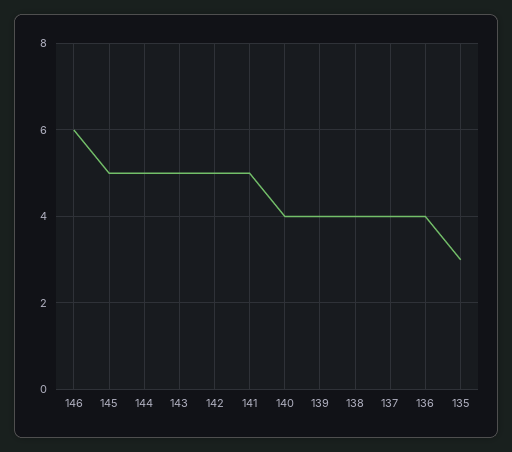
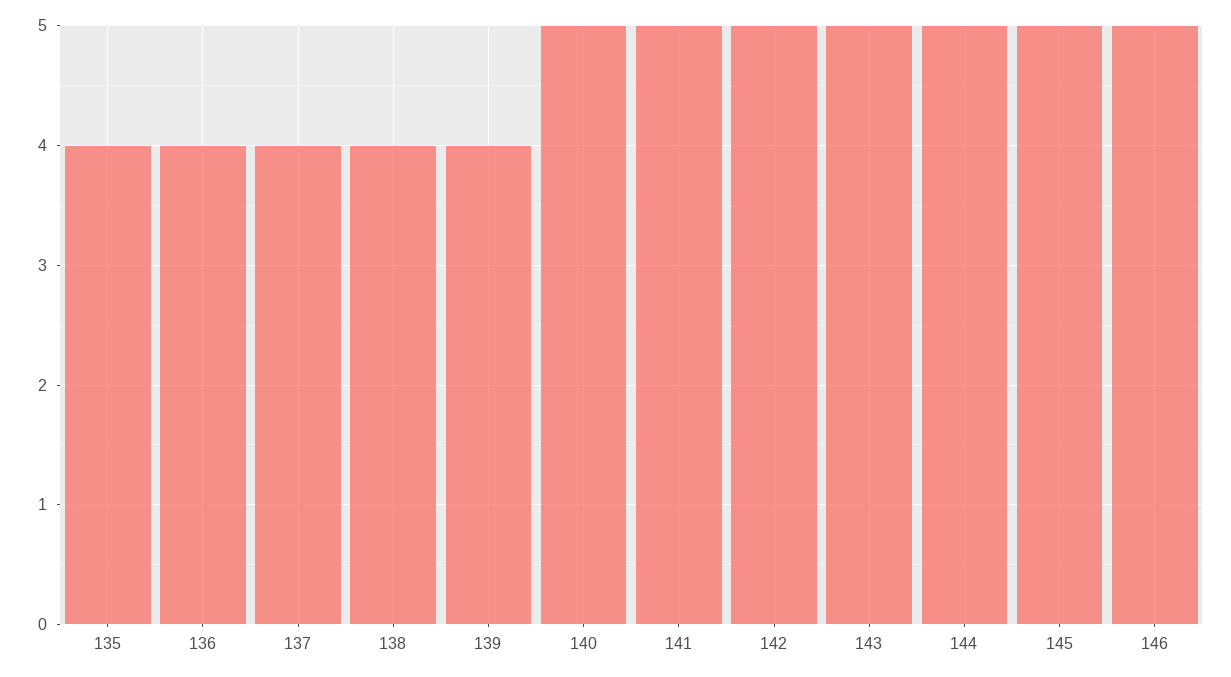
146: 6 -> 5
140: 4 -> 5
135: 3 -> 4

